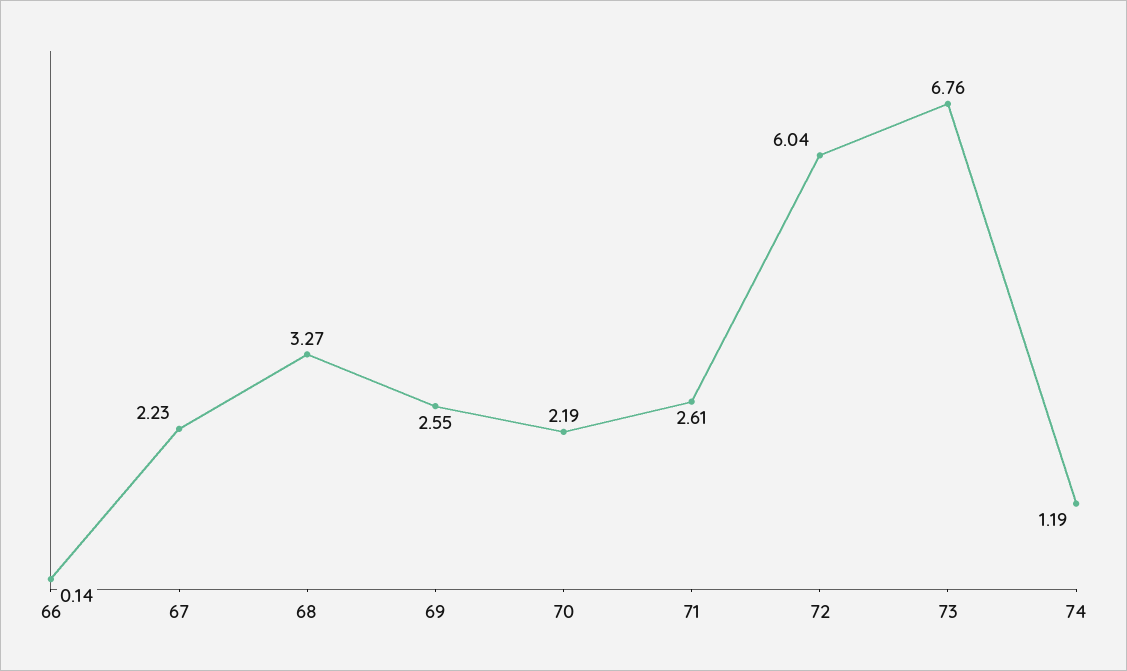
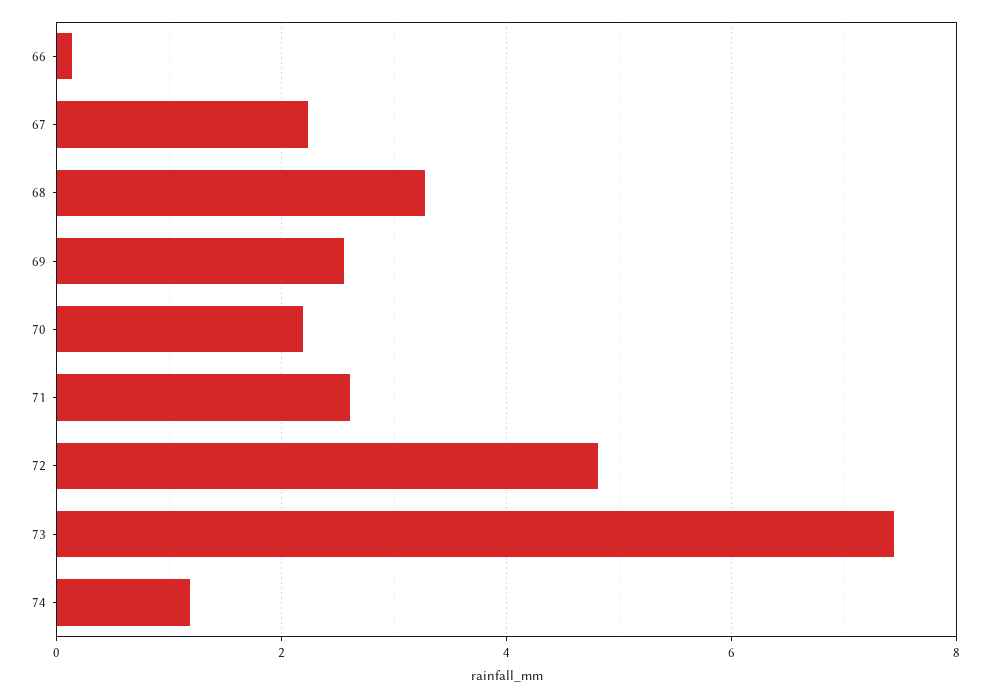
72: 6.04 -> 4.8
73: 6.76 -> 7.4

